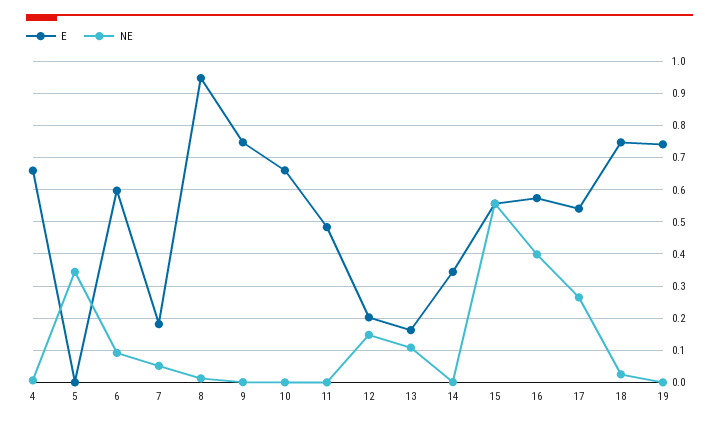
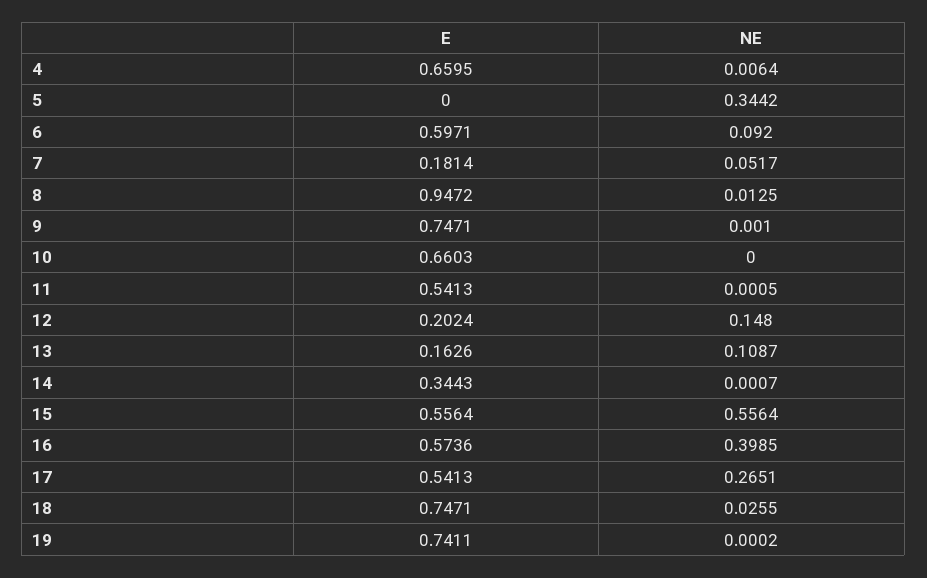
E, 11: 0.48 -> 0.5413

